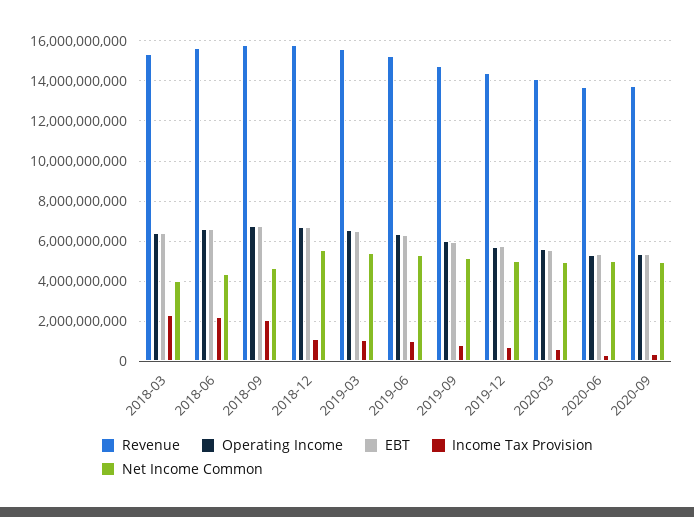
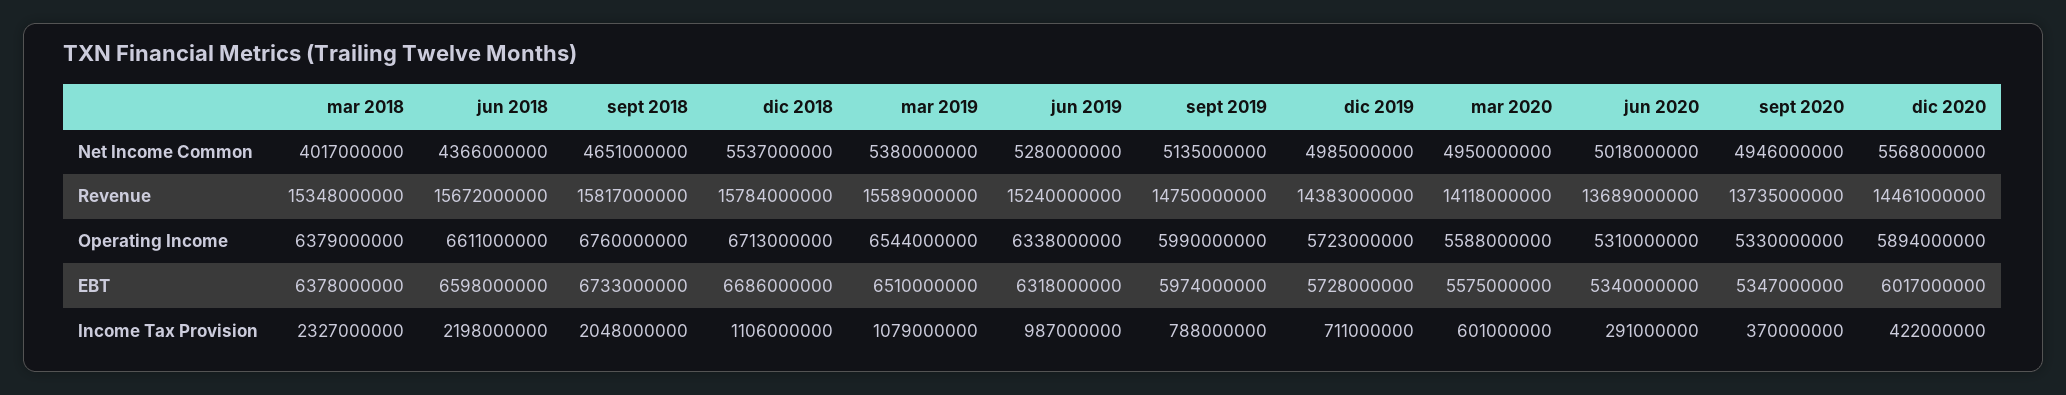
Net Income Common, dic 2020: none -> 5568000000
Revenue, dic 2020: none -> 14461000000
Operating Income, dic 2020: none -> 5894000000
EBT, dic 2020: none -> 6017000000
Income Tax Provision, dic 2020: none -> 422000000

